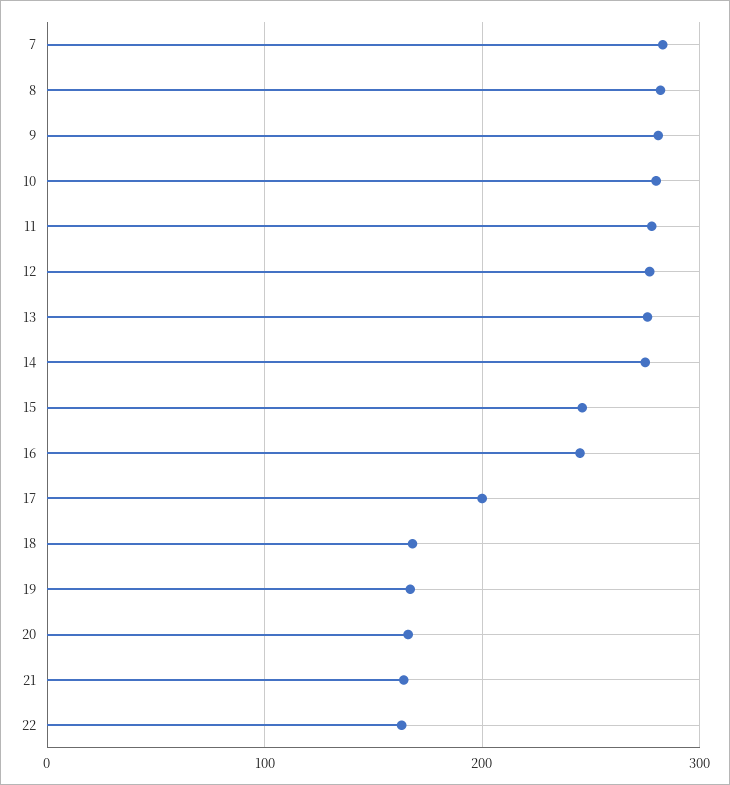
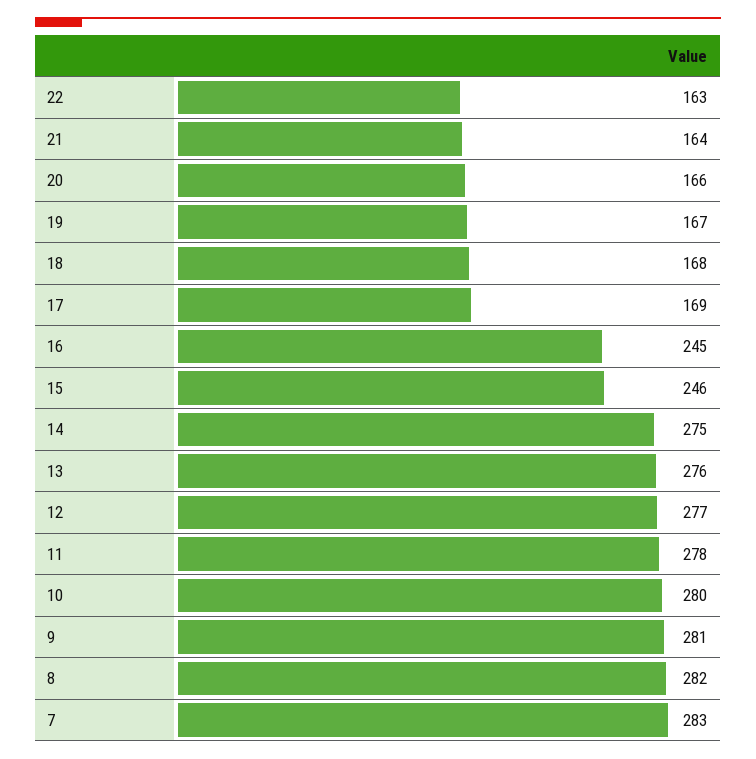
17: 200 -> 169

